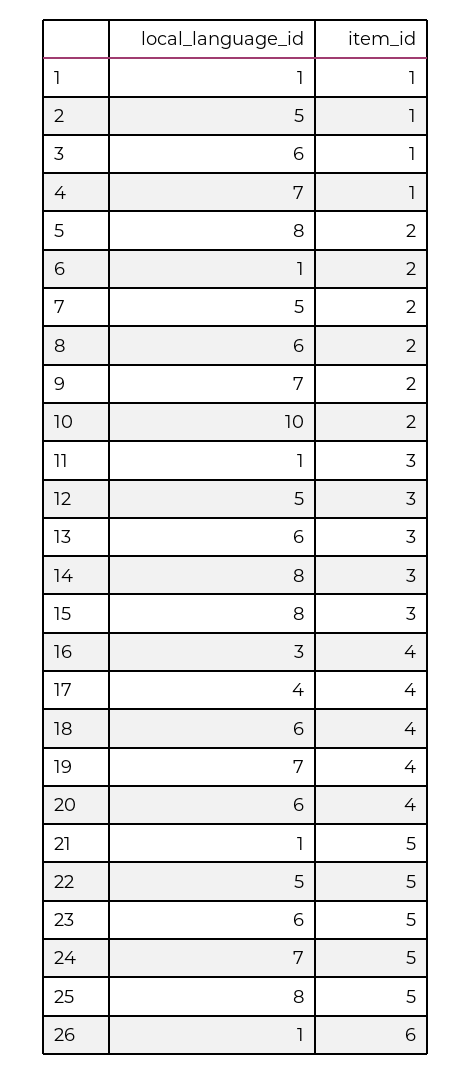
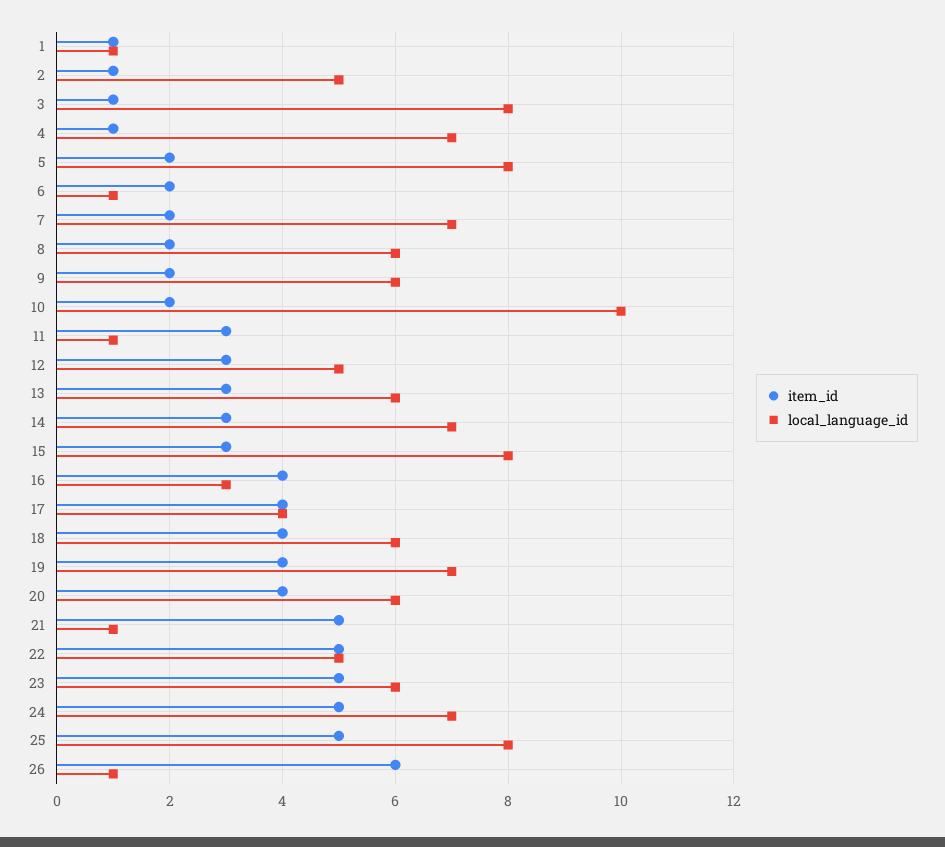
local_language_id, 3: 6 -> 8
local_language_id, 7: 5 -> 7
local_language_id, 9: 7 -> 6
local_language_id, 14: 8 -> 7

